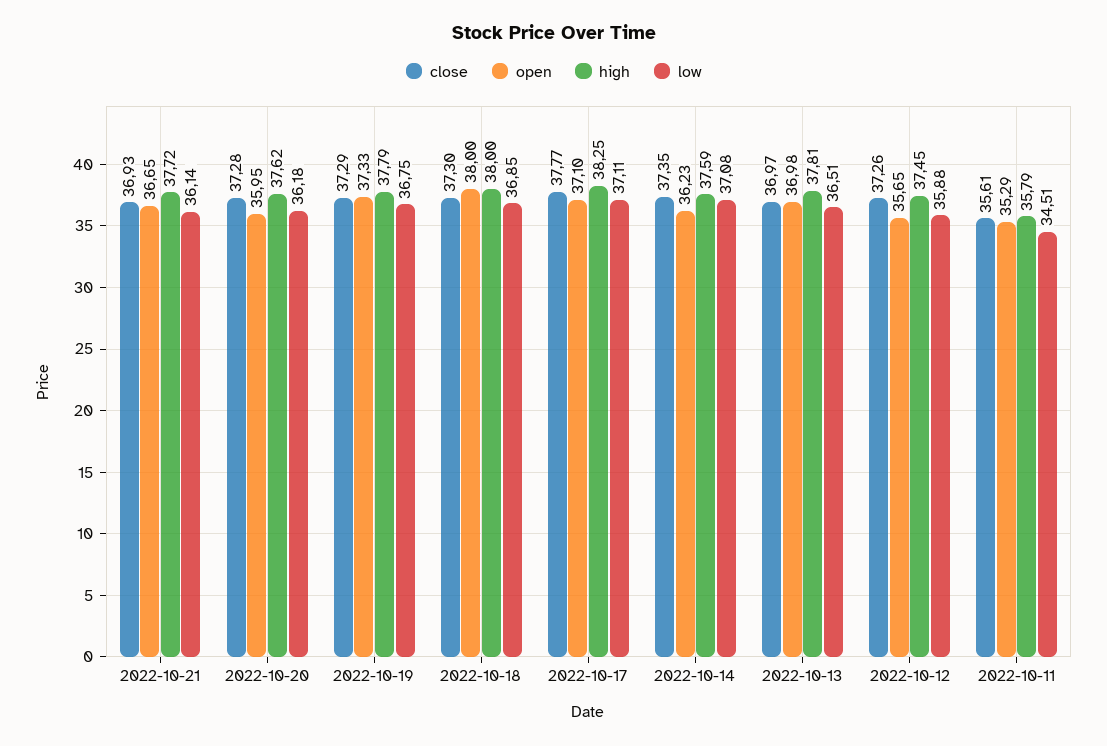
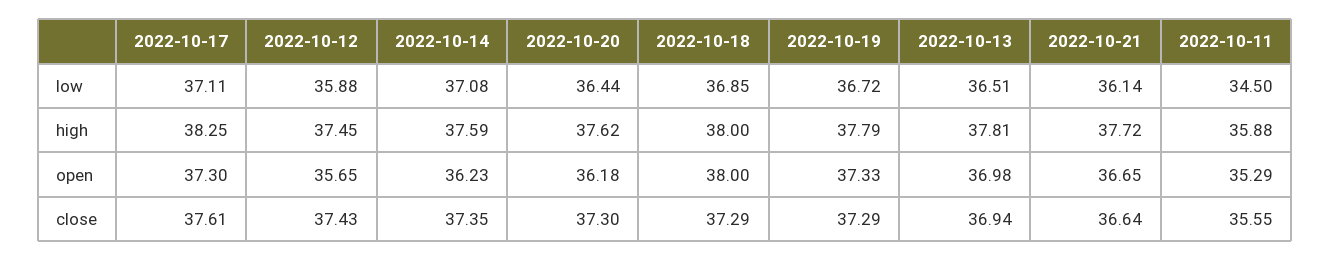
close, 2022-10-21: 36.93 -> 36.64
close, 2022-10-20: 37.28 -> 37.3
open, 2022-10-20: 35.95 -> 36.18
low, 2022-10-20: 36.18 -> 36.44
low, 2022-10-19: 36.75 -> 36.72
close, 2022-10-18: 37.3 -> 37.29
close, 2022-10-17: 37.77 -> 37.61
open, 2022-10-17: 37.1 -> 37.3
close, 2022-10-13: 36.97 -> 36.94
close, 2022-10-12: 37.26 -> 37.43
close, 2022-10-11: 35.61 -> 35.55
high, 2022-10-11: 35.79 -> 35.88
low, 2022-10-11: 34.51 -> 34.5

